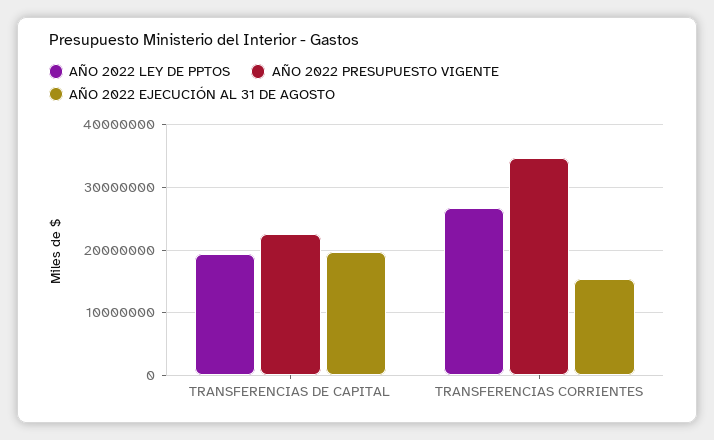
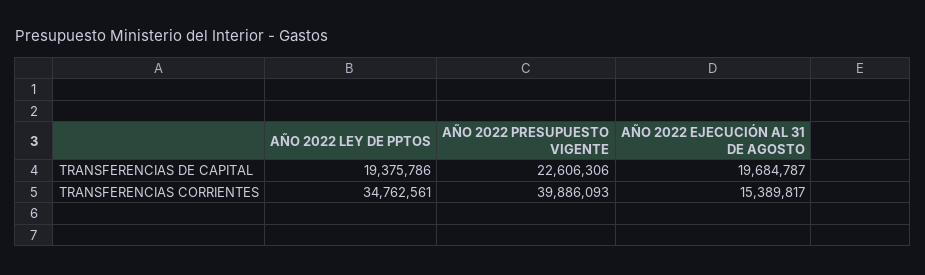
AÑO 2022 LEY DE PPTOS, TRANSFERENCIAS CORRIENTES: 27000000 -> 34762561
AÑO 2022 PRESUPUESTO VIGENTE, TRANSFERENCIAS CORRIENTES: 35000000 -> 39886093

